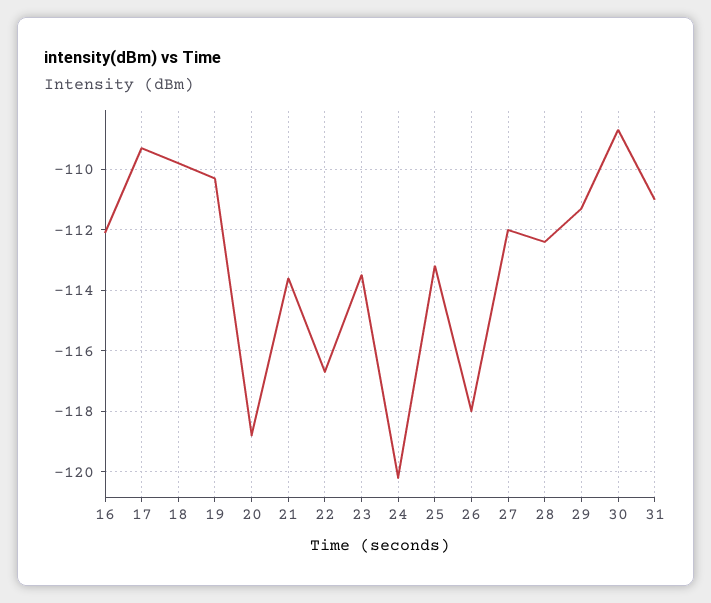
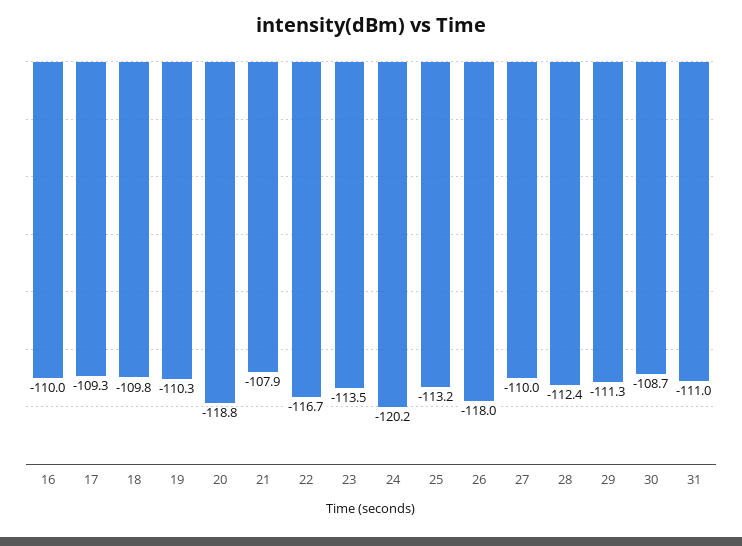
16: -112 -> -110
21: -113.5 -> -107.9
27: -112 -> -110

